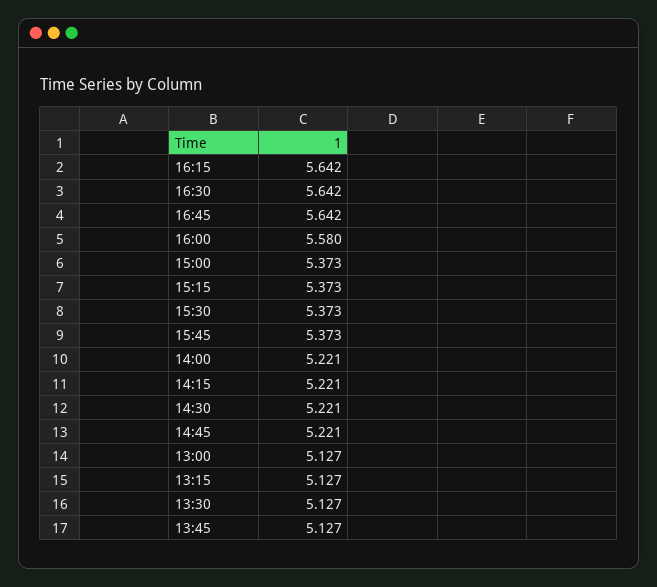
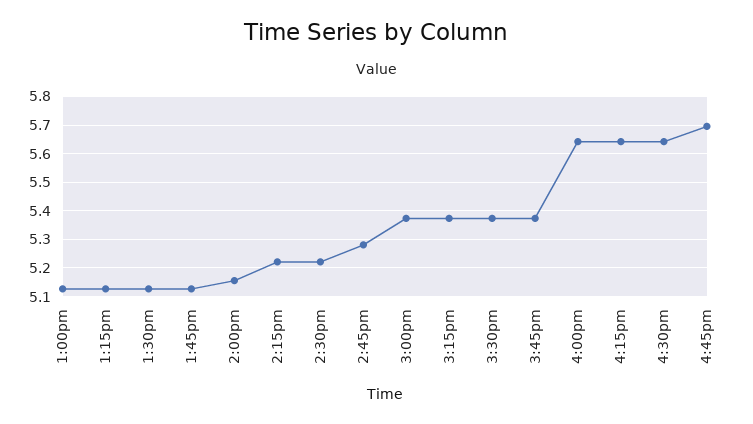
16:45: 5.642 -> 5.7
16:00: 5.58 -> 5.65
14:00: 5.221 -> 5.15
14:45: 5.221 -> 5.275

